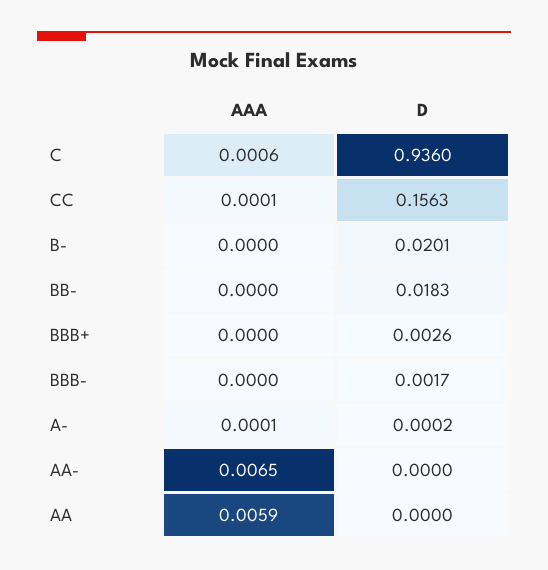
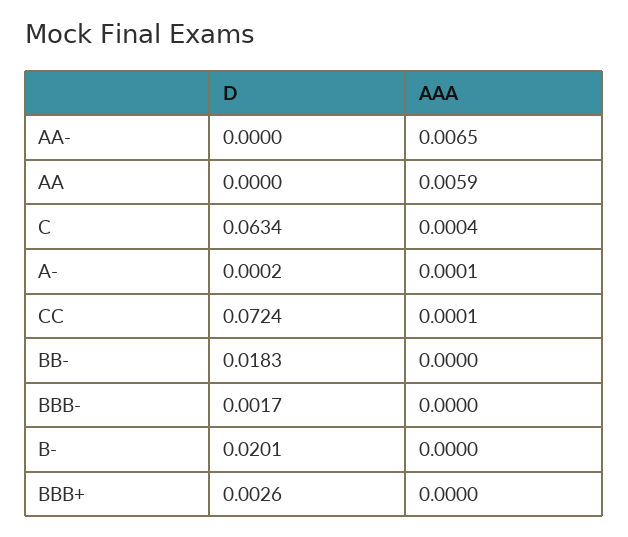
AAA, C: 0.0006 -> 0.0004
D, C: 0.936 -> 0.0634
D, CC: 0.1563 -> 0.0724

